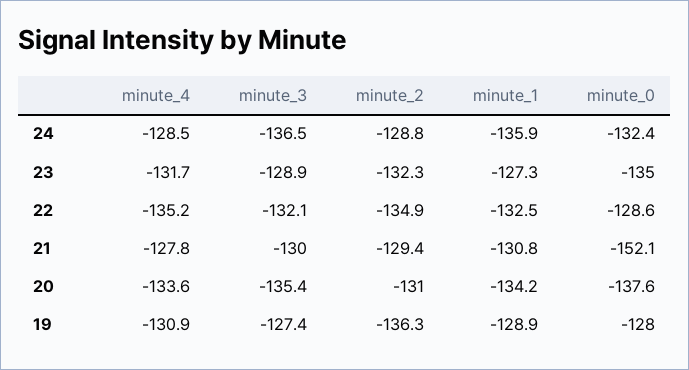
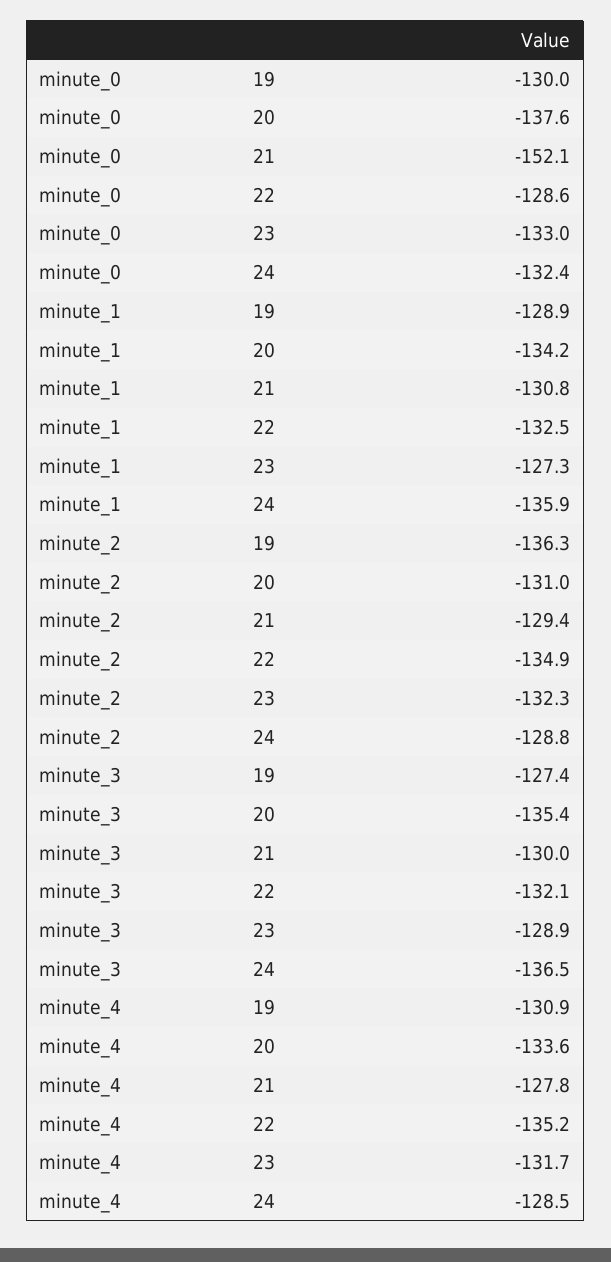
minute_0, 23: -135 -> -133
minute_0, 19: -128 -> -130

